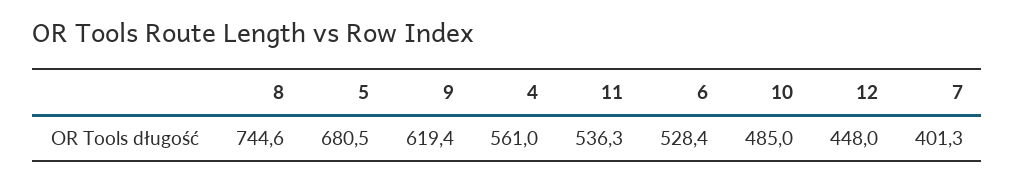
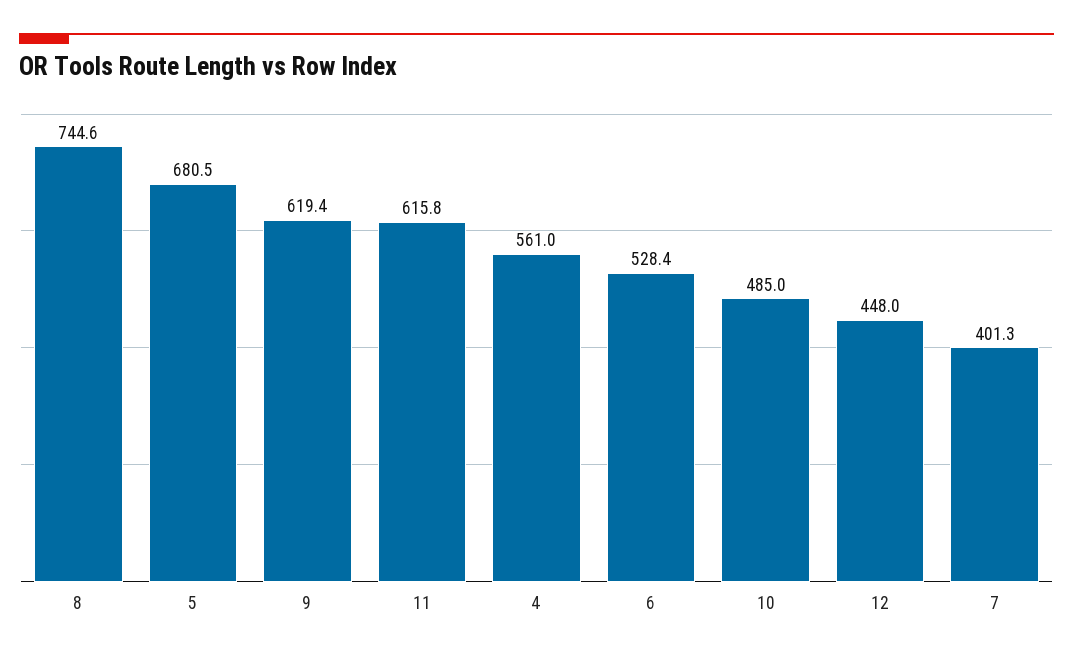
11: 536.3 -> 615.8

